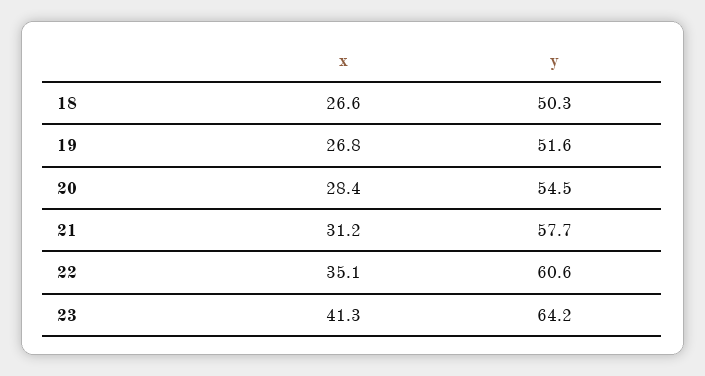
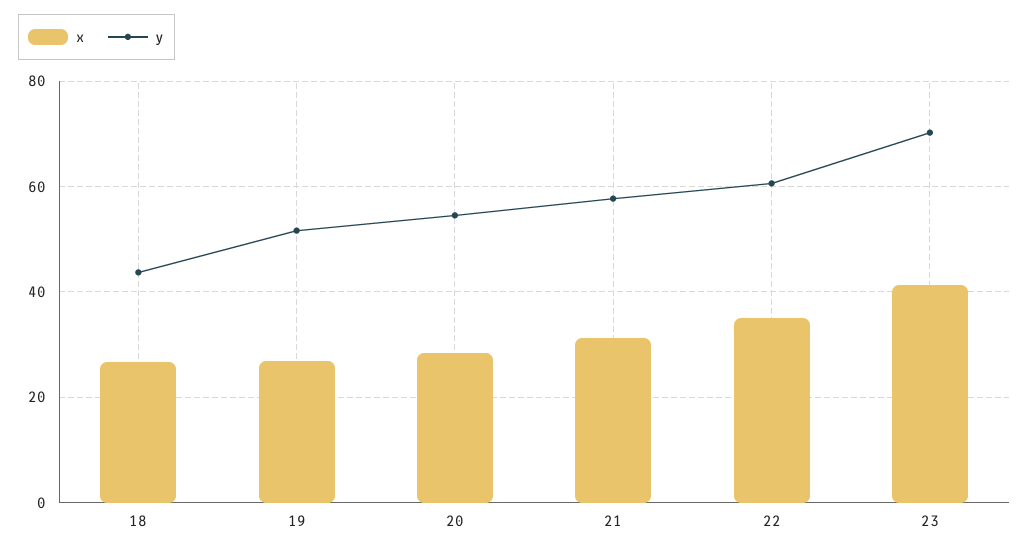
y, 18: 50.3 -> 44
y, 23: 64.2 -> 70

